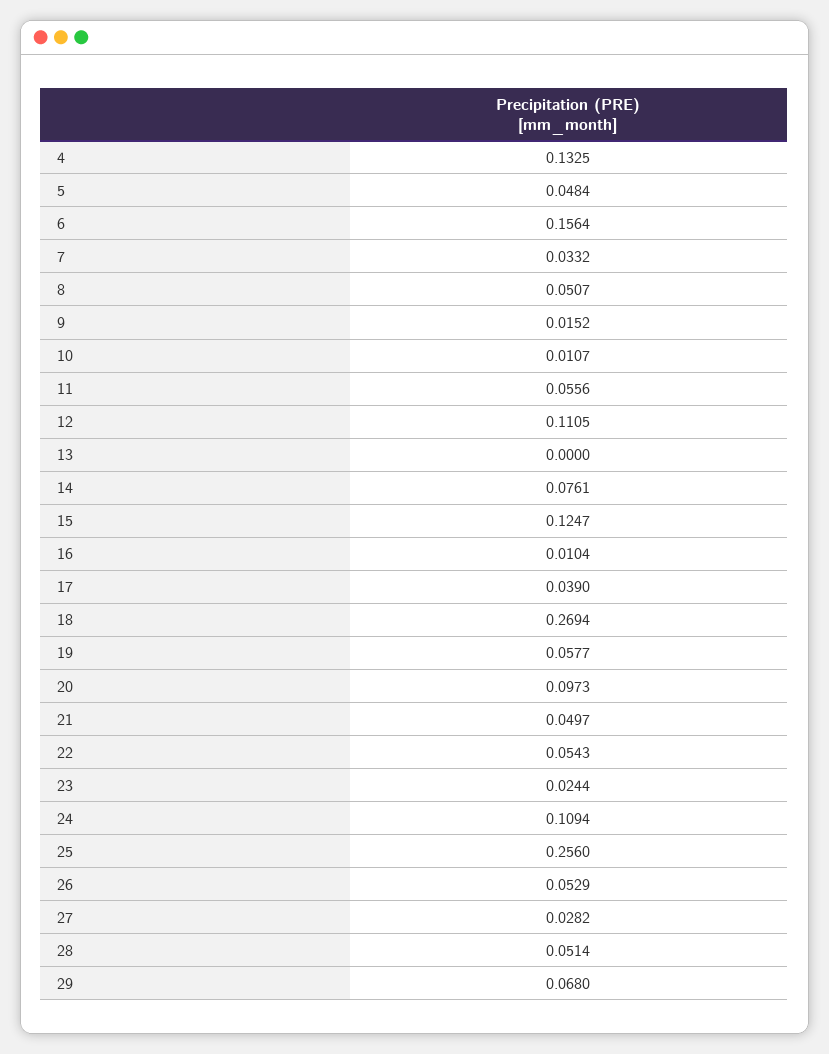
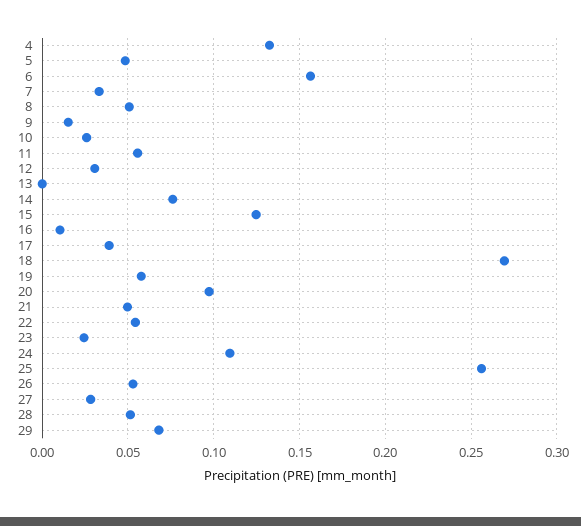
10: 0.0107 -> 0.025
12: 0.1105 -> 0.03

